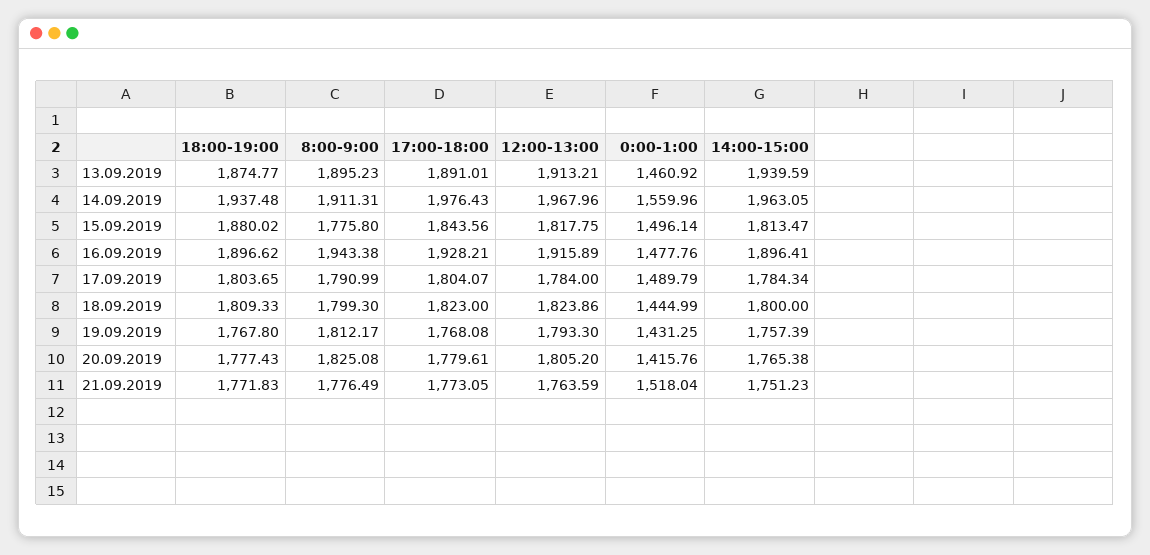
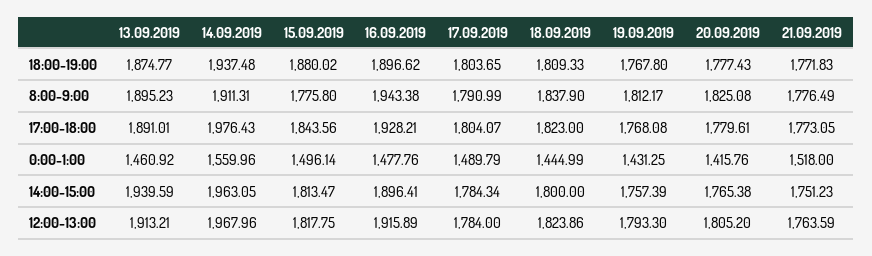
8:00-9:00, 18.09.2019: 1799.3 -> 1837.9
0:00-1:00, 21.09.2019: 1518.04 -> 1518

